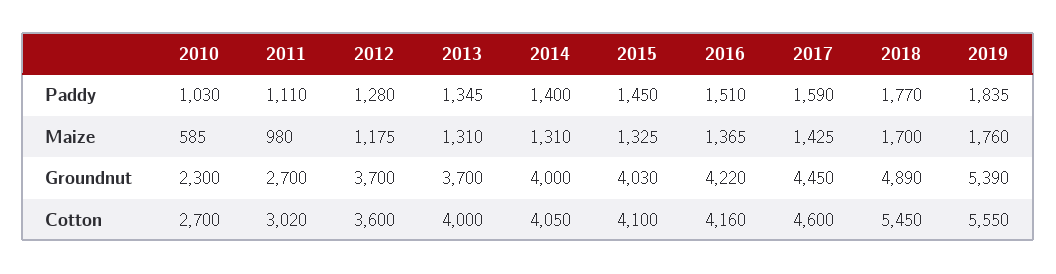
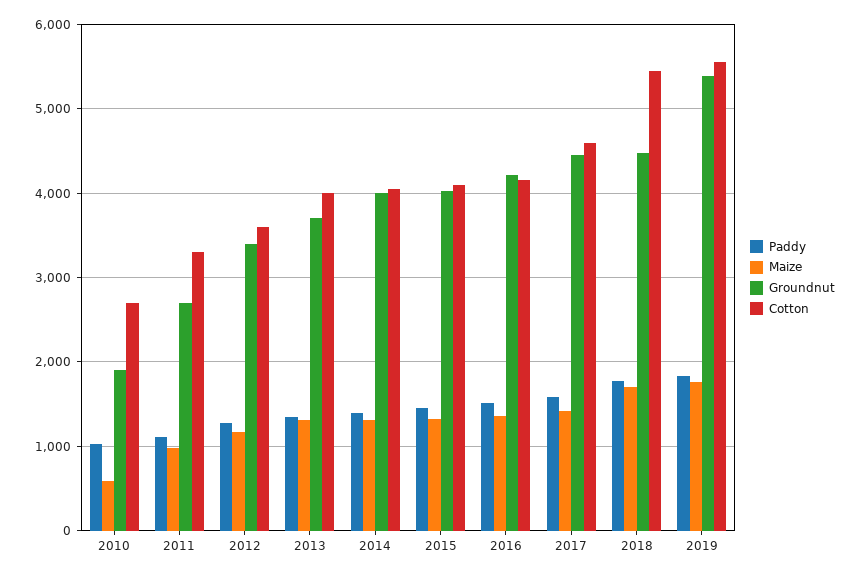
Groundnut, 2010: 2300 -> 1900
Groundnut, 2012: 3700 -> 3400
Groundnut, 2018: 4890 -> 4500
Cotton, 2011: 3020 -> 3300

